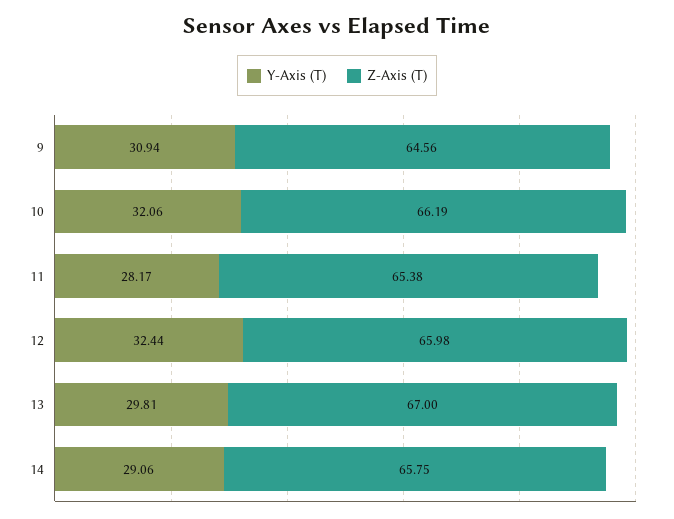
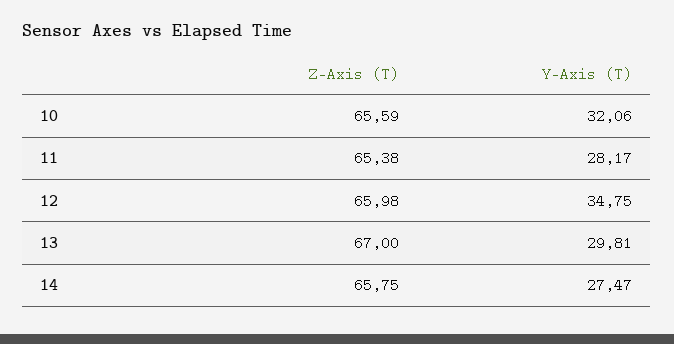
Y-Axis (T), 9: 30.94 -> none
Z-Axis (T), 9: 64.56 -> none
Z-Axis (T), 10: 66.19 -> 65.59
Y-Axis (T), 12: 32.44 -> 34.75
Y-Axis (T), 14: 29.06 -> 27.47

